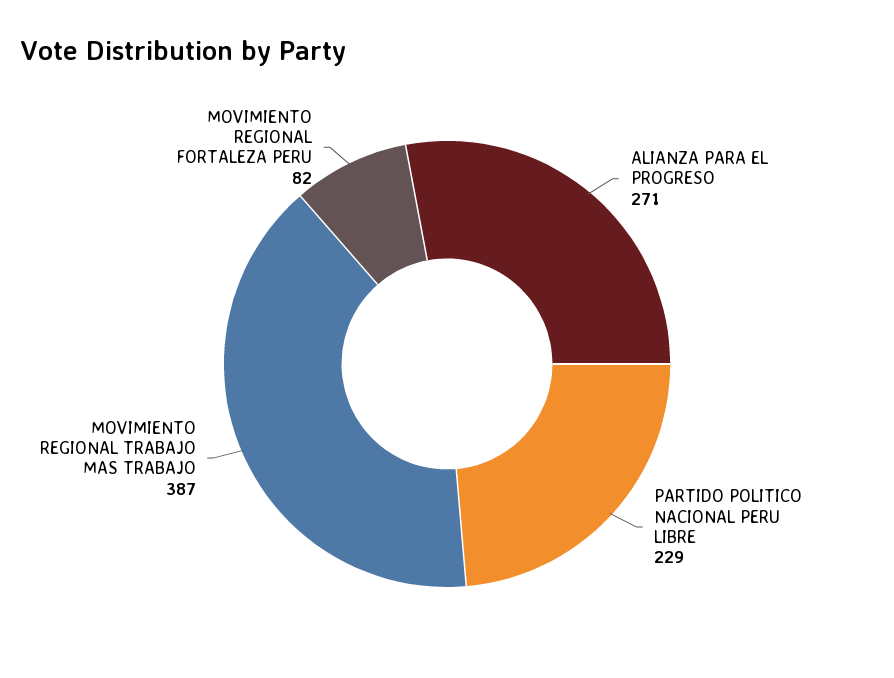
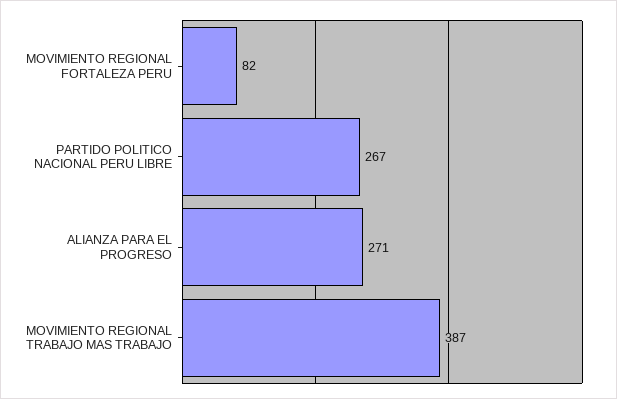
PARTIDO POLITICO NACIONAL PERU LIBRE: 229 -> 267

